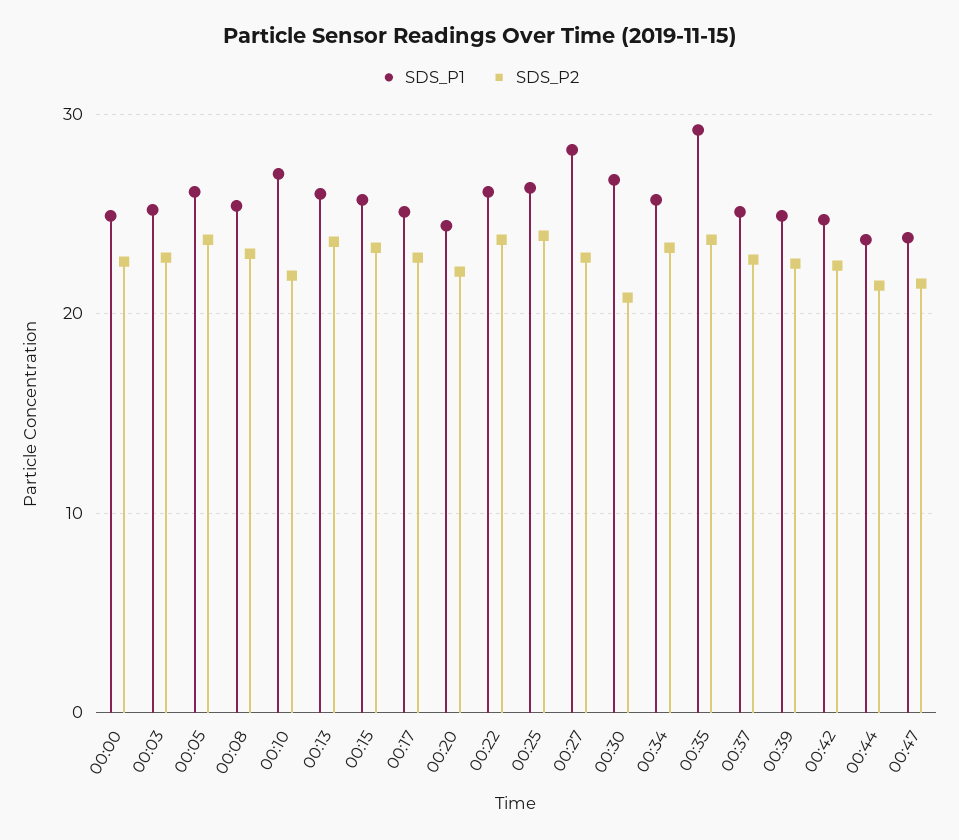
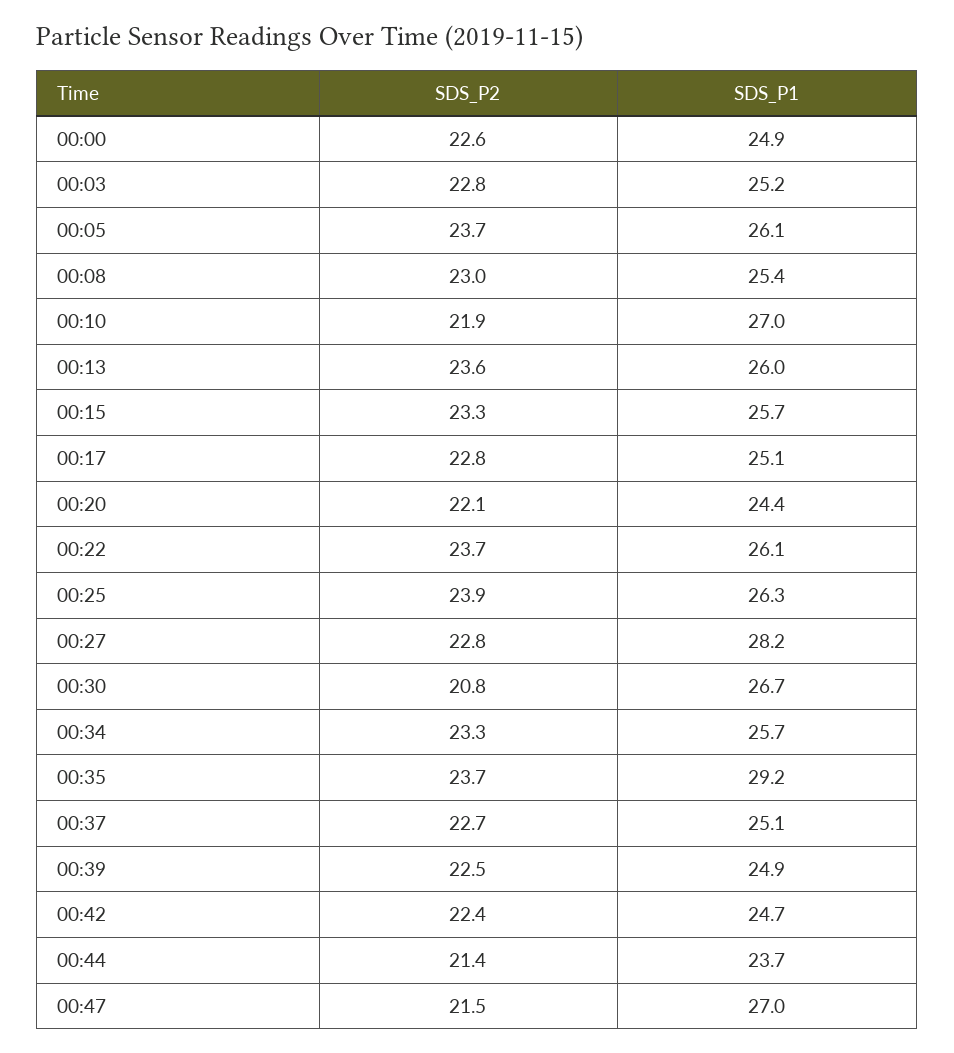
SDS_P1, 00:47: 24 -> 27

